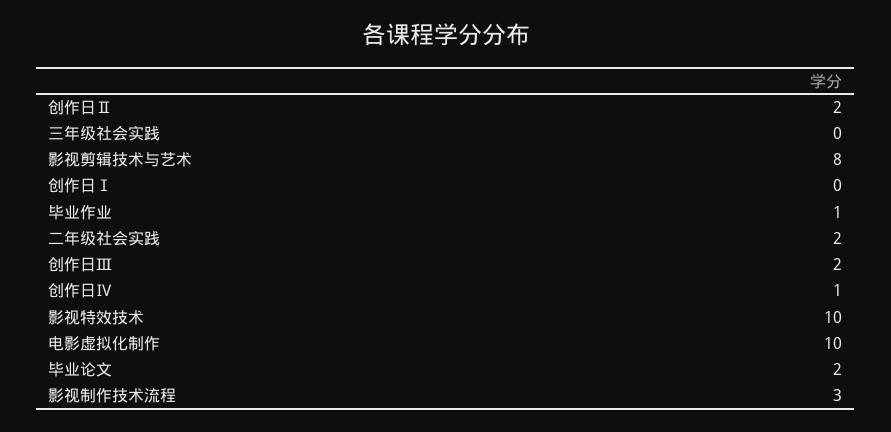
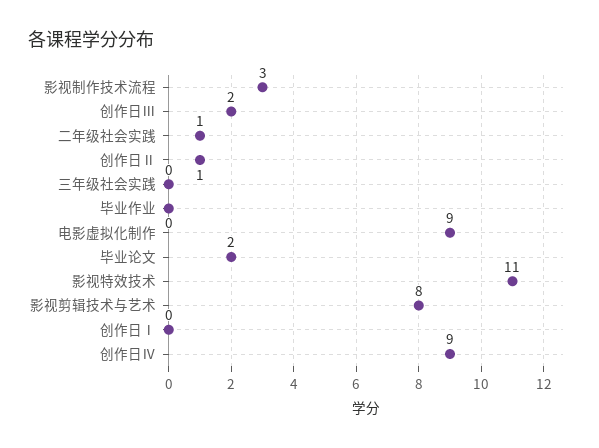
创作日Ⅱ: 2 -> 1
毕业作业: 1 -> 0
二年级社会实践: 2 -> 1
创作日Ⅳ: 1 -> 9
影视特效技术: 10 -> 11
电影虚拟化制作: 10 -> 9

